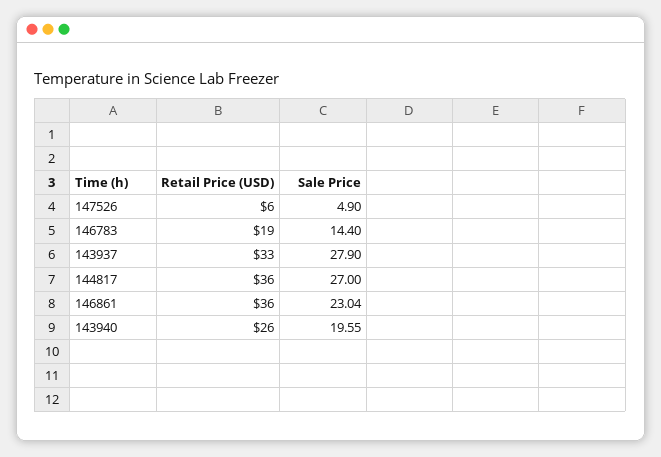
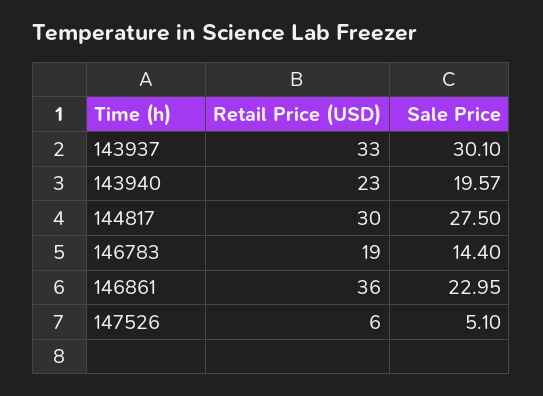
Sale Price, 147526: 4.9 -> 5.1
Sale Price, 143937: 27.9 -> 30.1
Retail Price (USD), 144817: 36 -> 30
Sale Price, 144817: 27 -> 27.5
Sale Price, 146861: 23.04 -> 22.95
Retail Price (USD), 143940: 26 -> 23
Sale Price, 143940: 19.55 -> 19.57

